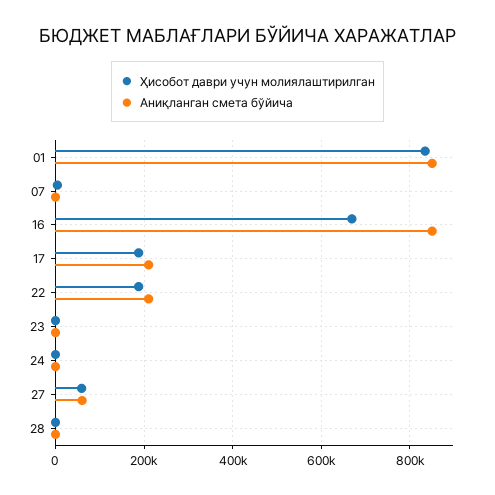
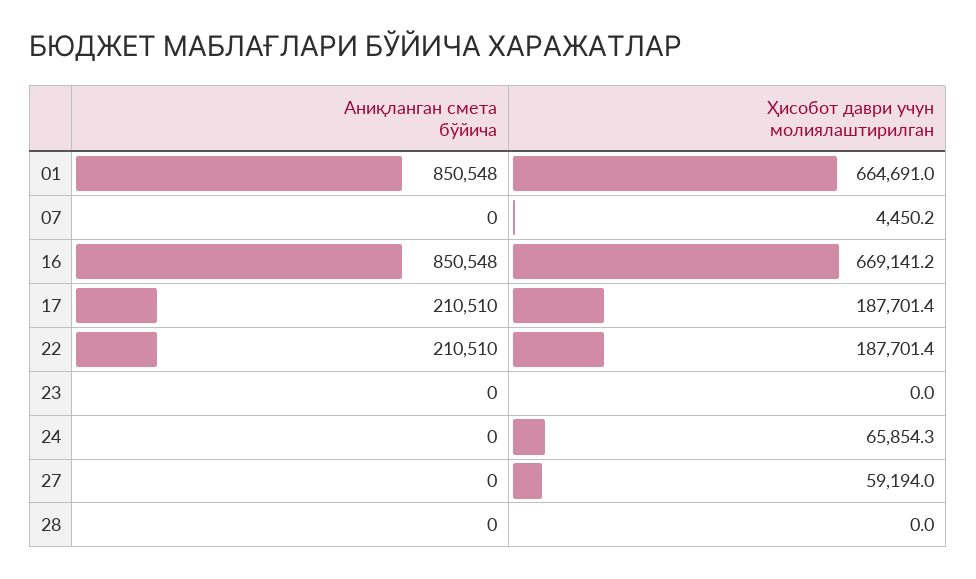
Ҳисобот даври учун молиялаштирилган, 01: 840000 -> 664691
Ҳисобот даври учун молиялаштирилган, 24: 0 -> 65854.3
Аниқланган смета бўйича, 27: 60000 -> 0

